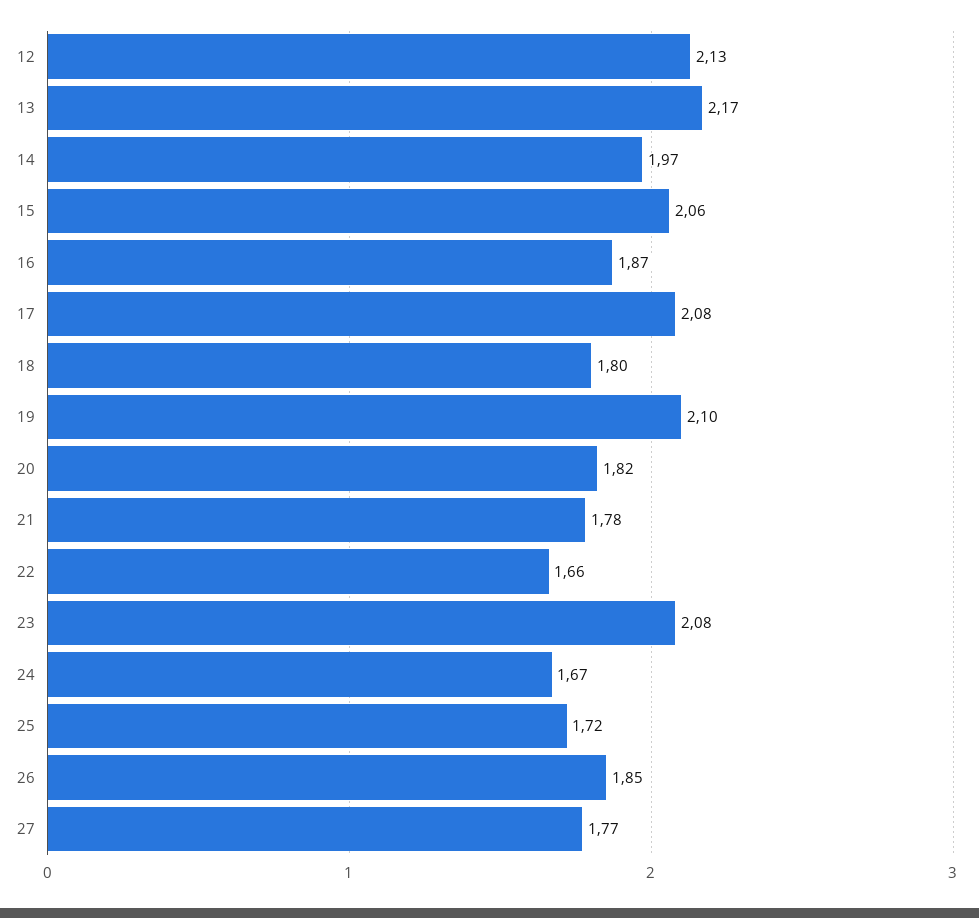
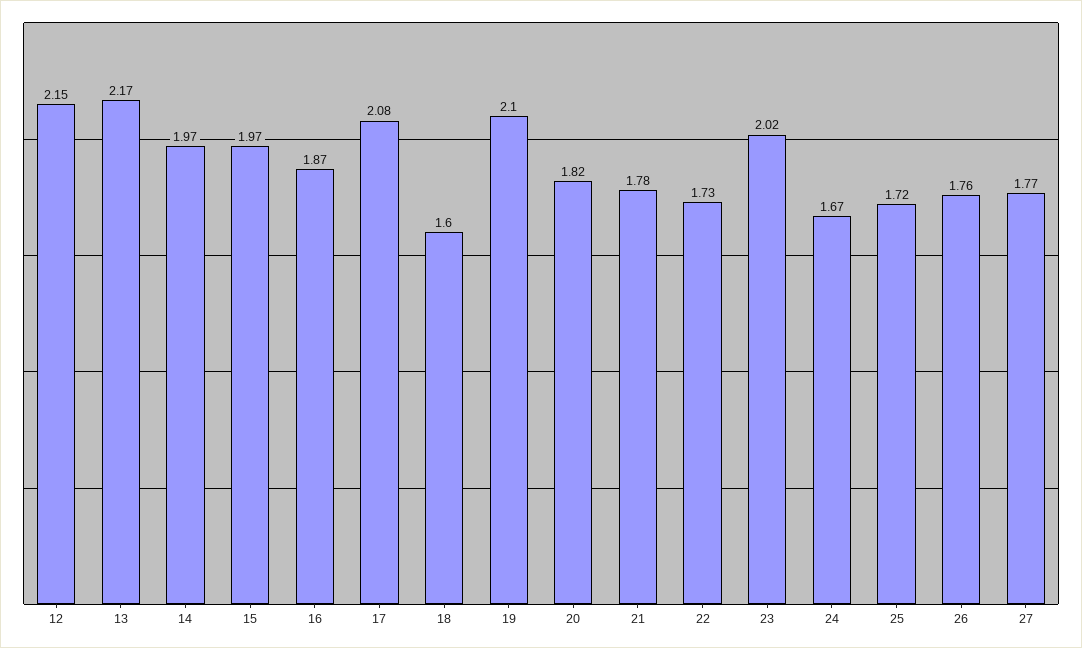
12: 2.13 -> 2.15
15: 2.06 -> 1.97
18: 1.8 -> 1.6
22: 1.66 -> 1.73
23: 2.08 -> 2.02
26: 1.85 -> 1.76

